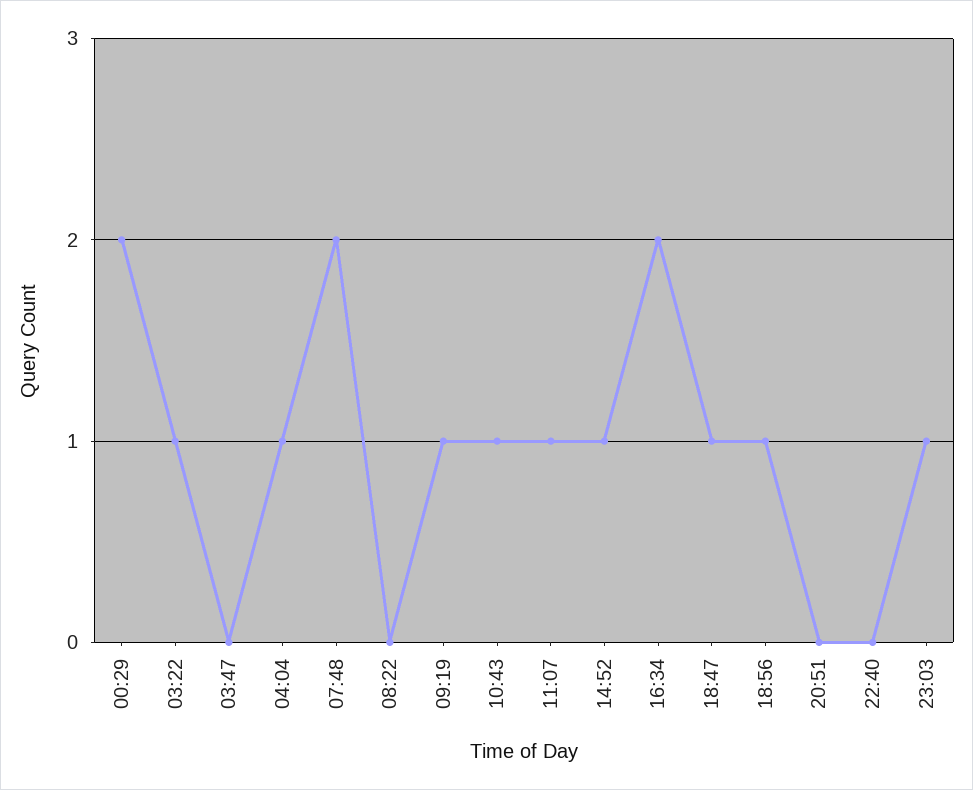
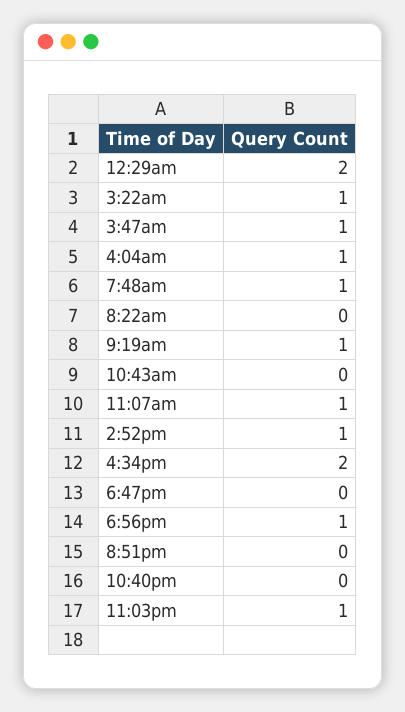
03:47: 0 -> 1
07:48: 2 -> 1
10:43: 1 -> 0
18:47: 1 -> 0

